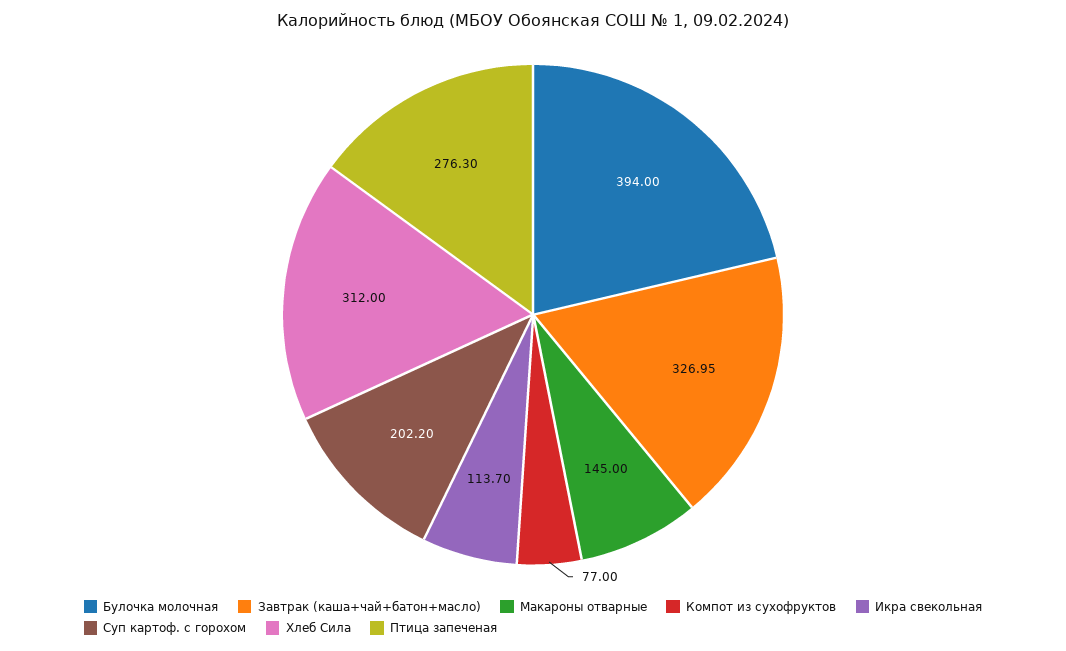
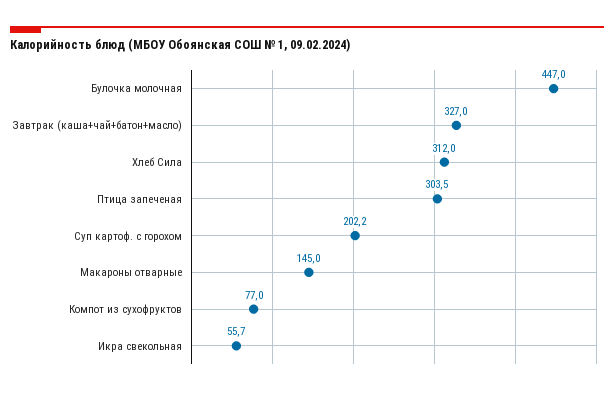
Булочка молочная: 394 -> 447
Икра свекольная: 113.7 -> 55.7
Птица запеченая: 276.3 -> 303.5

